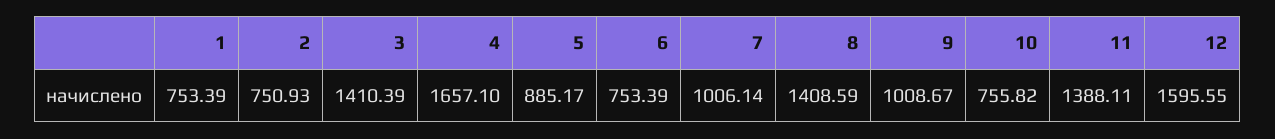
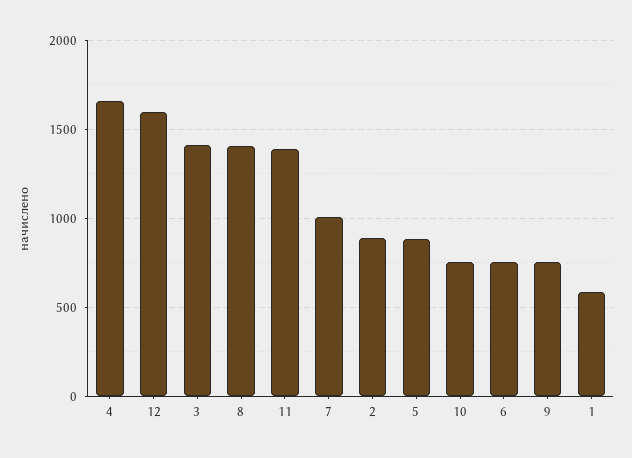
1: 753.39 -> 600
2: 750.93 -> 900
9: 1008.67 -> 750

